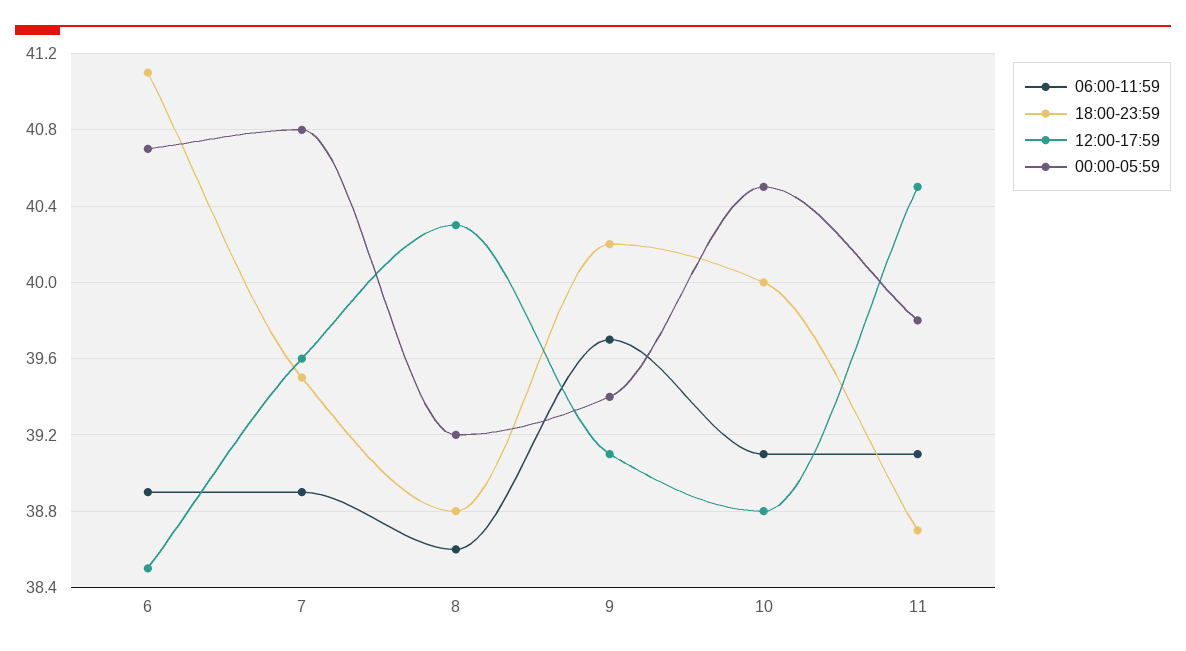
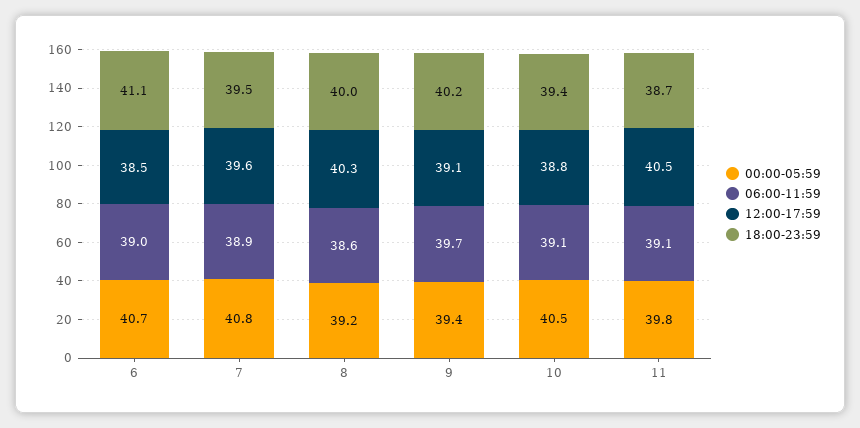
06:00-11:59, 6: 38.9 -> 39
18:00-23:59, 8: 38.8 -> 40
18:00-23:59, 10: 40 -> 39.4

